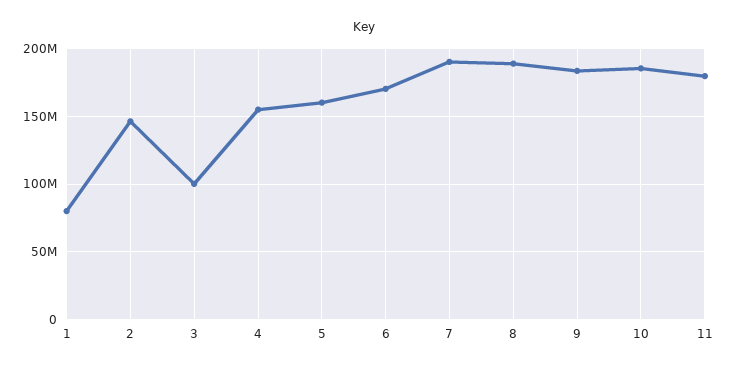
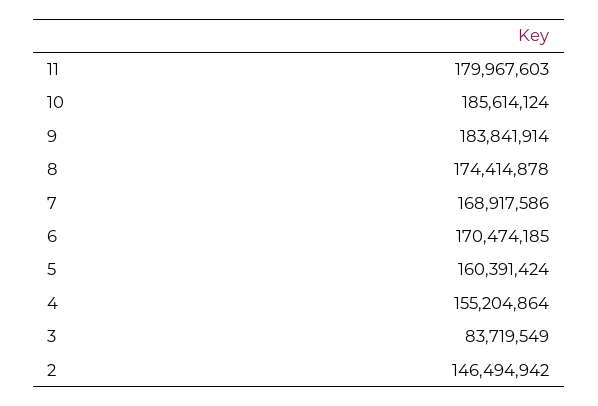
1: 80000000 -> none
3: 100000000 -> 83719549
7: 190000000 -> 168917586
8: 190000000 -> 174414878

